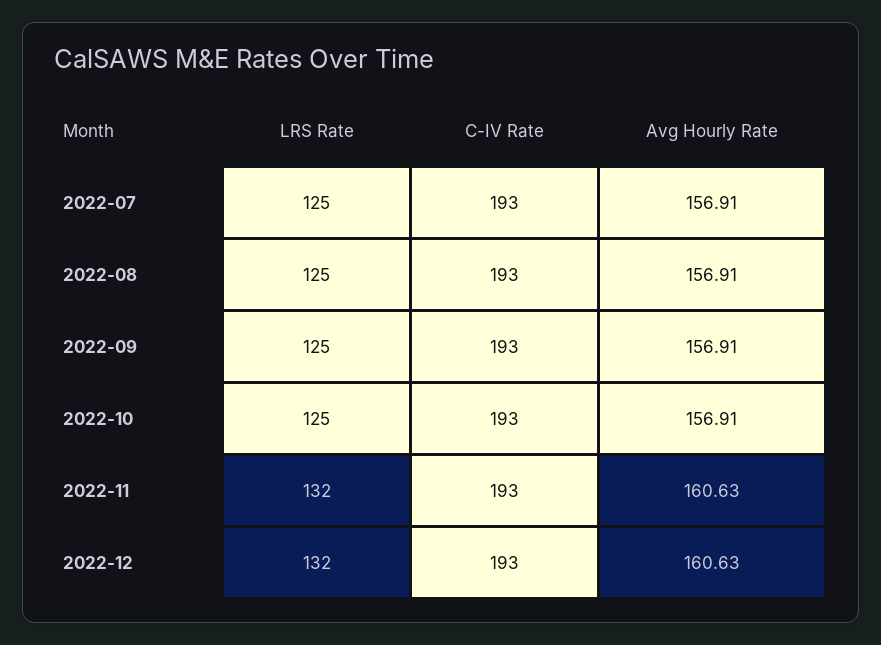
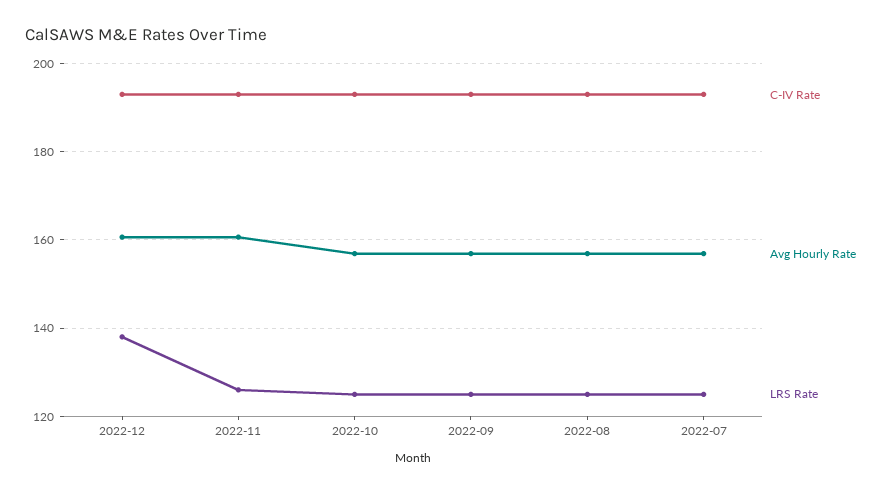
LRS Rate, 2022-11: 132 -> 126
LRS Rate, 2022-12: 132 -> 138

